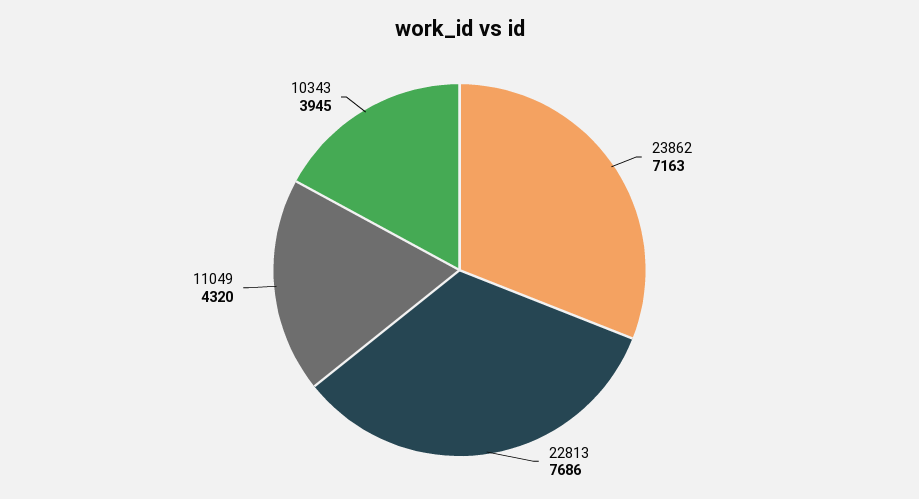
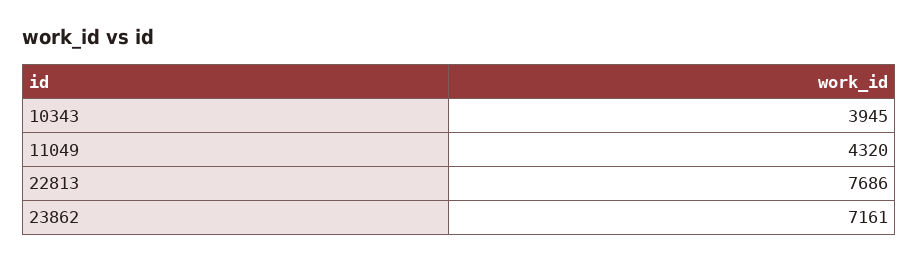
23862: 7163 -> 7161

